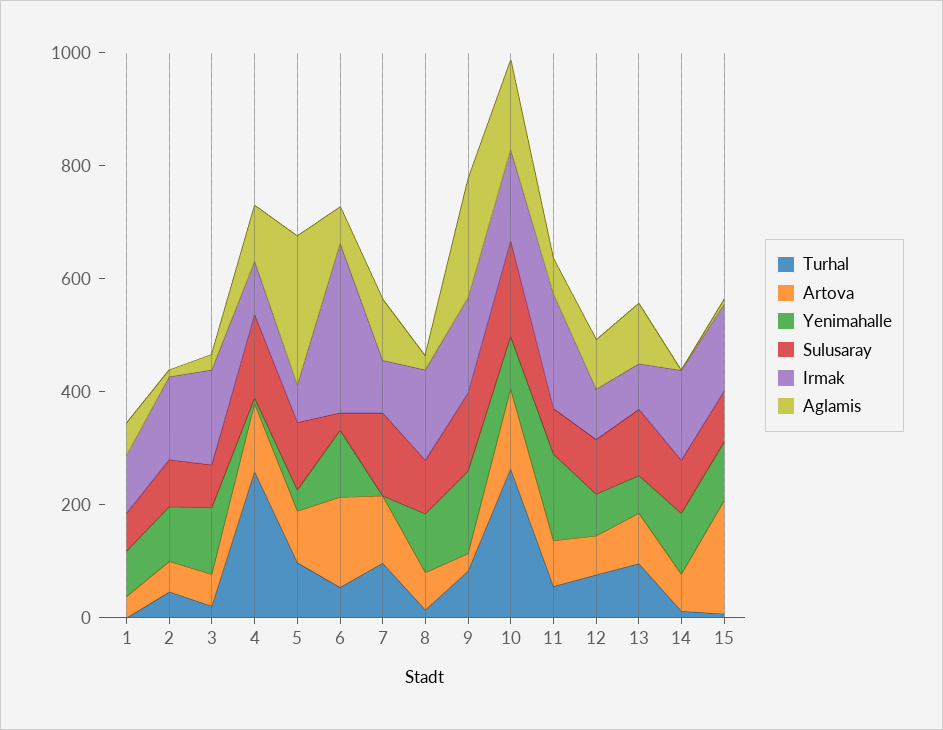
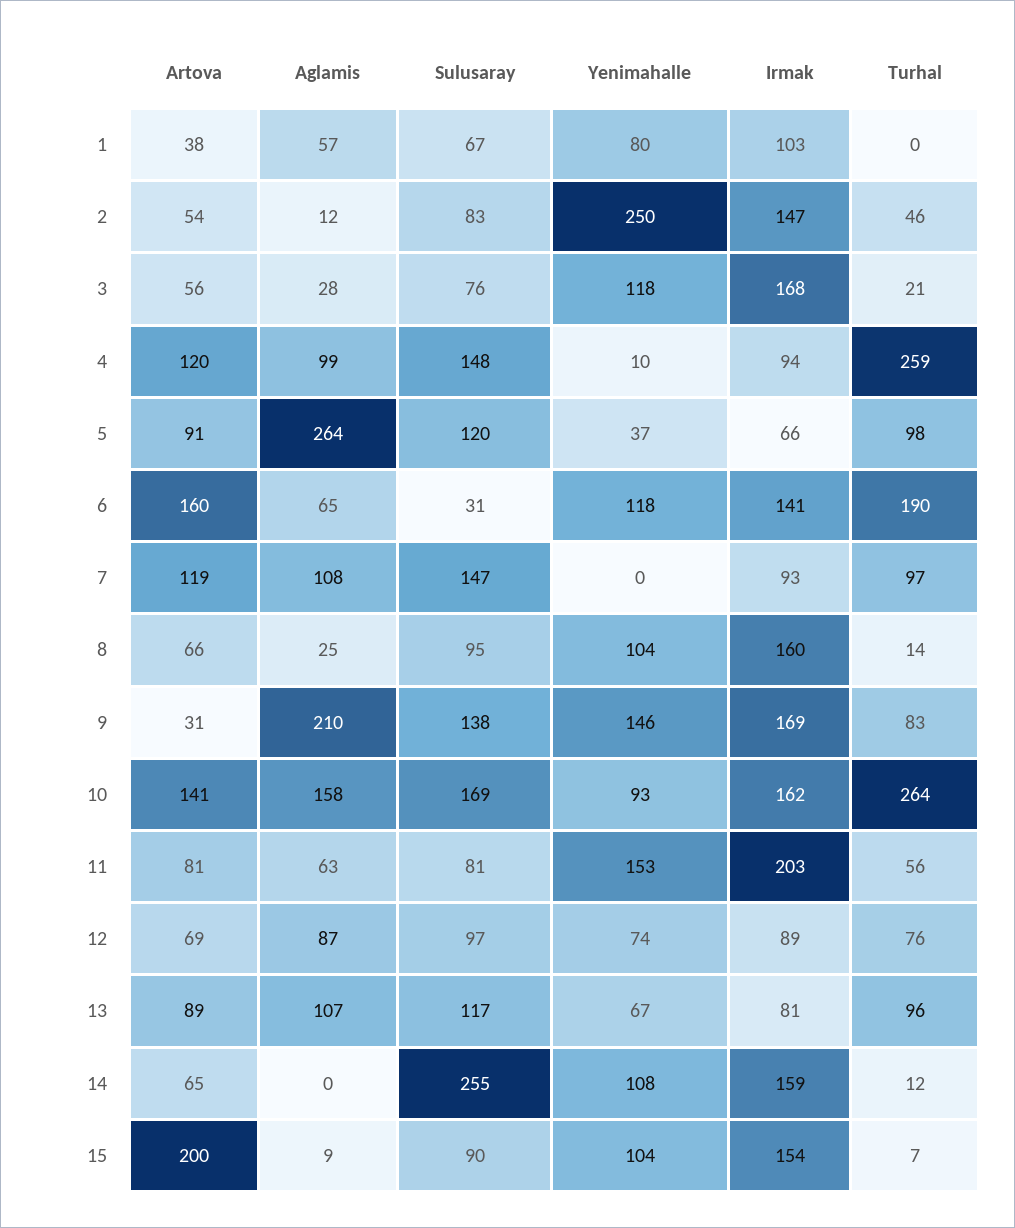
Yenimahalle, 2: 100 -> 250
Turhal, 6: 50 -> 190
Irmak, 6: 300 -> 141
Sulusaray, 14: 100 -> 255

